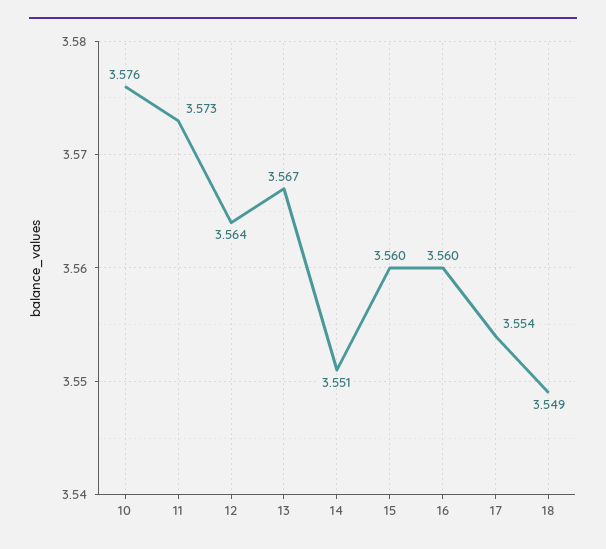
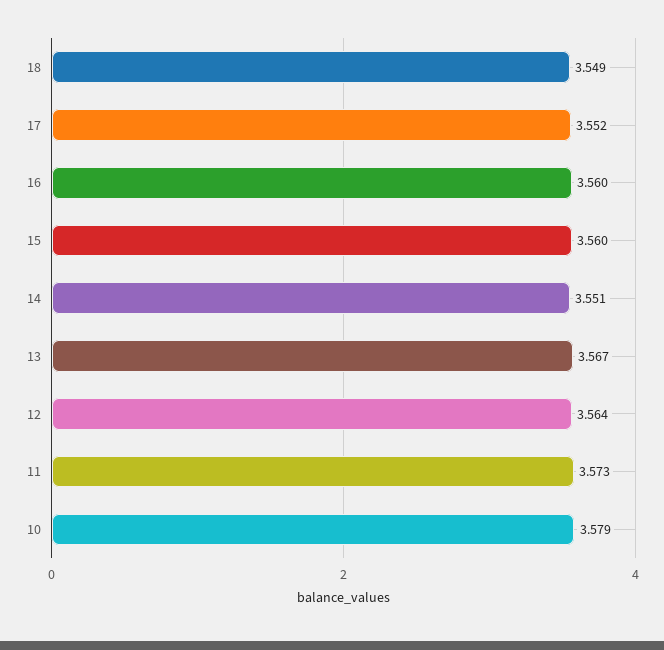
10: 3.576 -> 3.579
17: 3.554 -> 3.552

